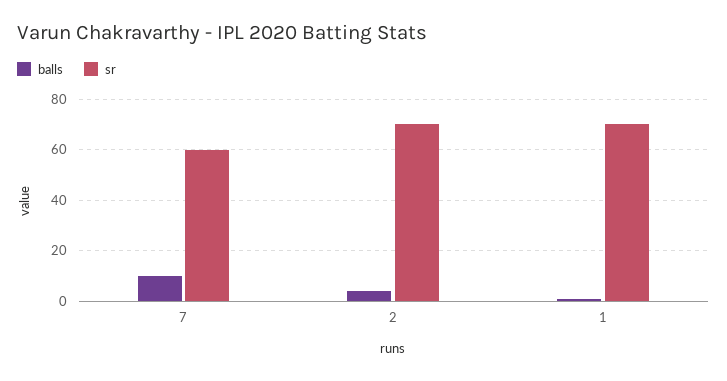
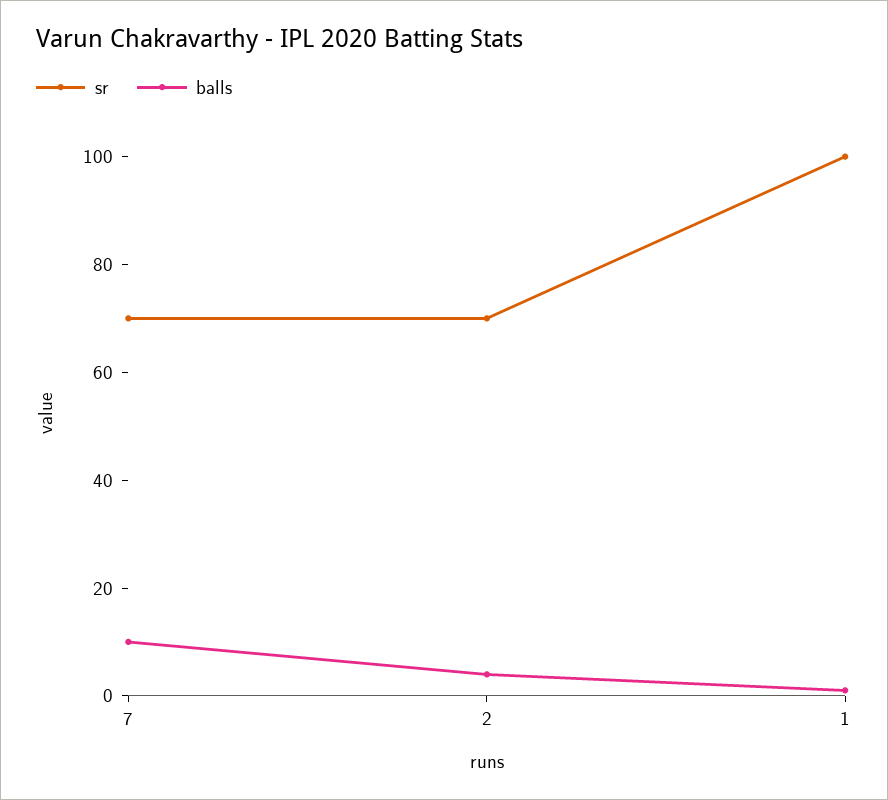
sr, 7: 60 -> 70
sr, 1: 70 -> 100

